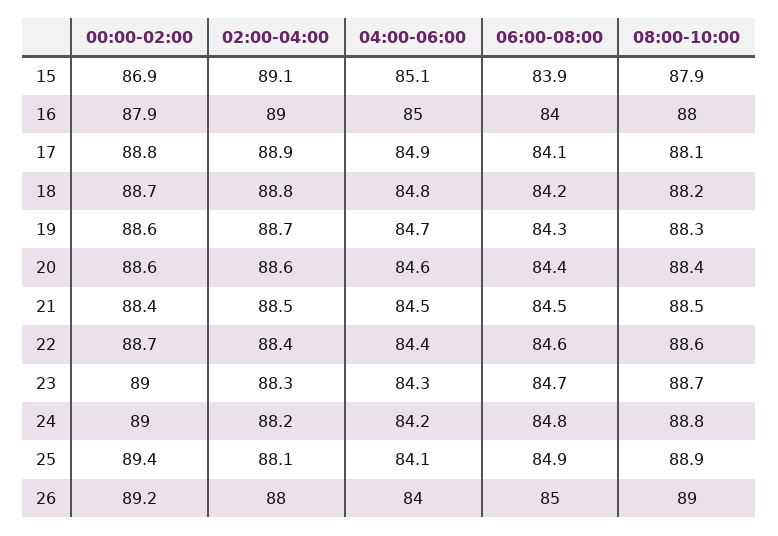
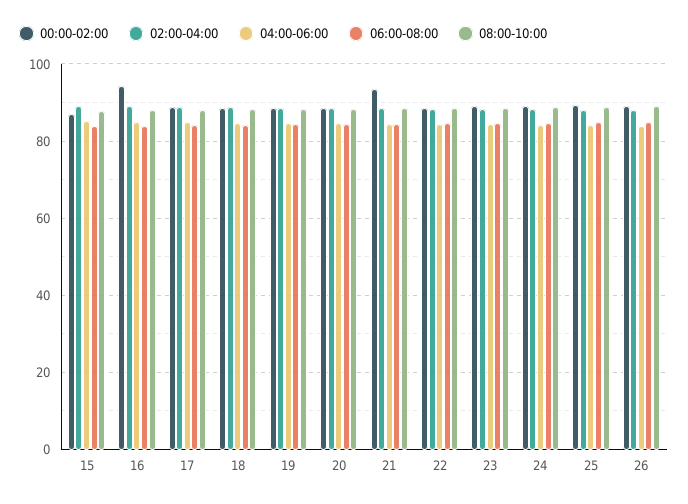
00:00-02:00, 16: 87.9 -> 94
00:00-02:00, 21: 88.4 -> 94

